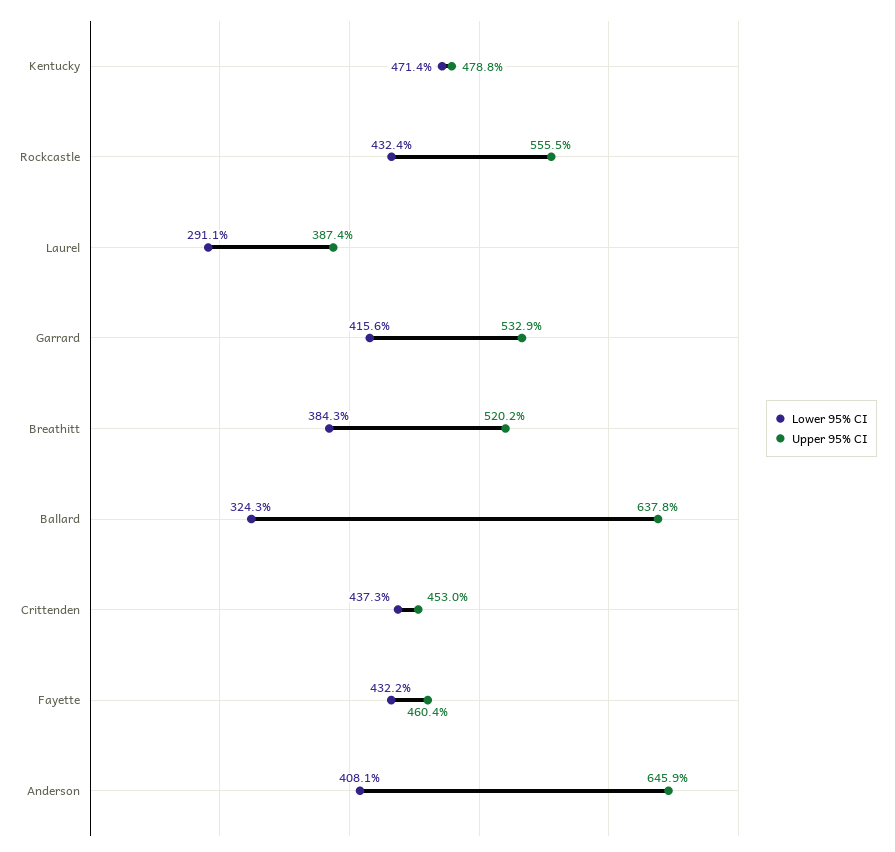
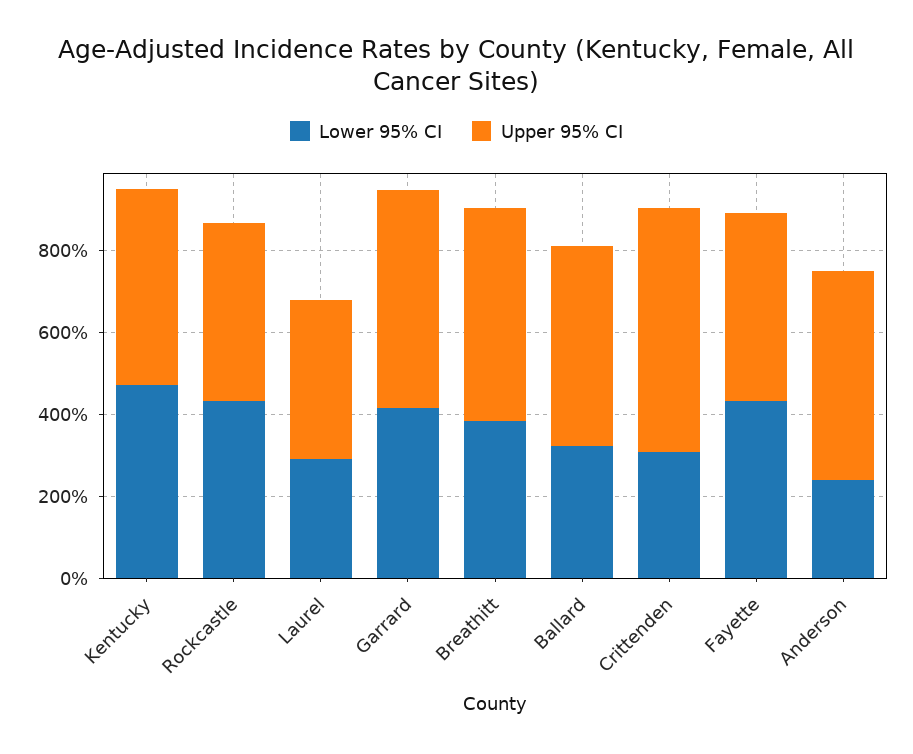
Upper 95% CI, Rockcastle: 555.5 -> 450
Upper 95% CI, Ballard: 637.8 -> 500
Lower 95% CI, Crittenden: 437.3 -> 300
Upper 95% CI, Crittenden: 453 -> 600
Lower 95% CI, Anderson: 408.1 -> 250
Upper 95% CI, Anderson: 645.9 -> 500

